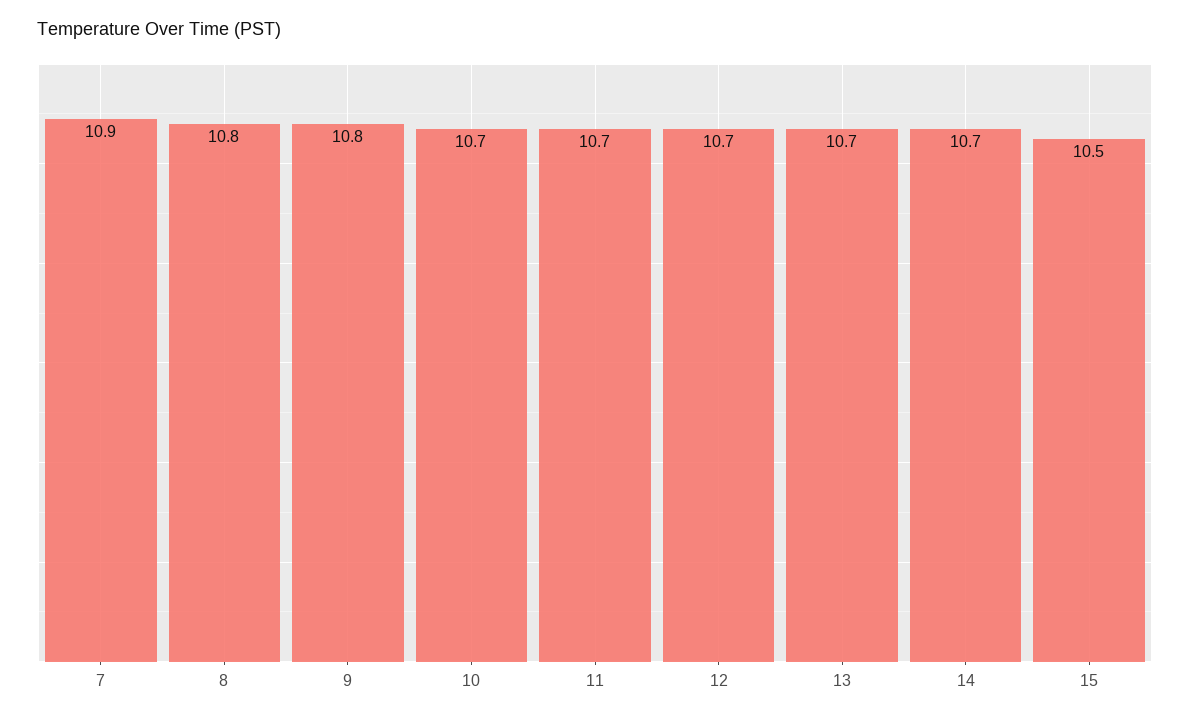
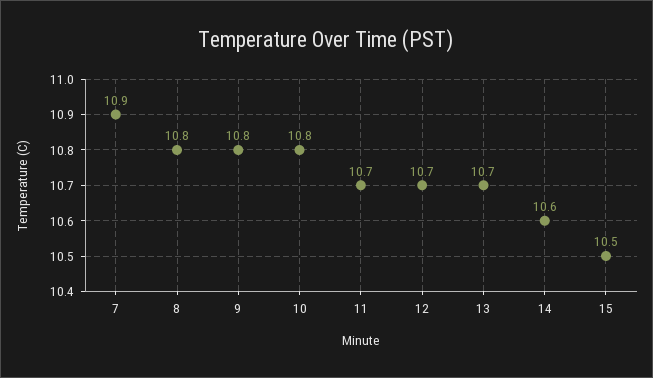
10: 10.7 -> 10.8
14: 10.7 -> 10.6

